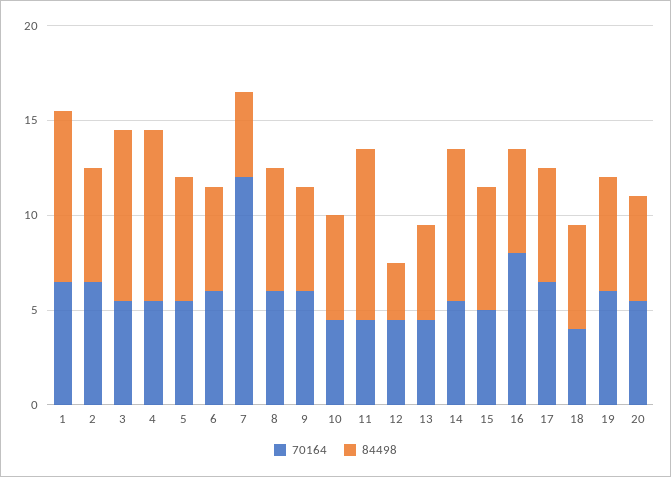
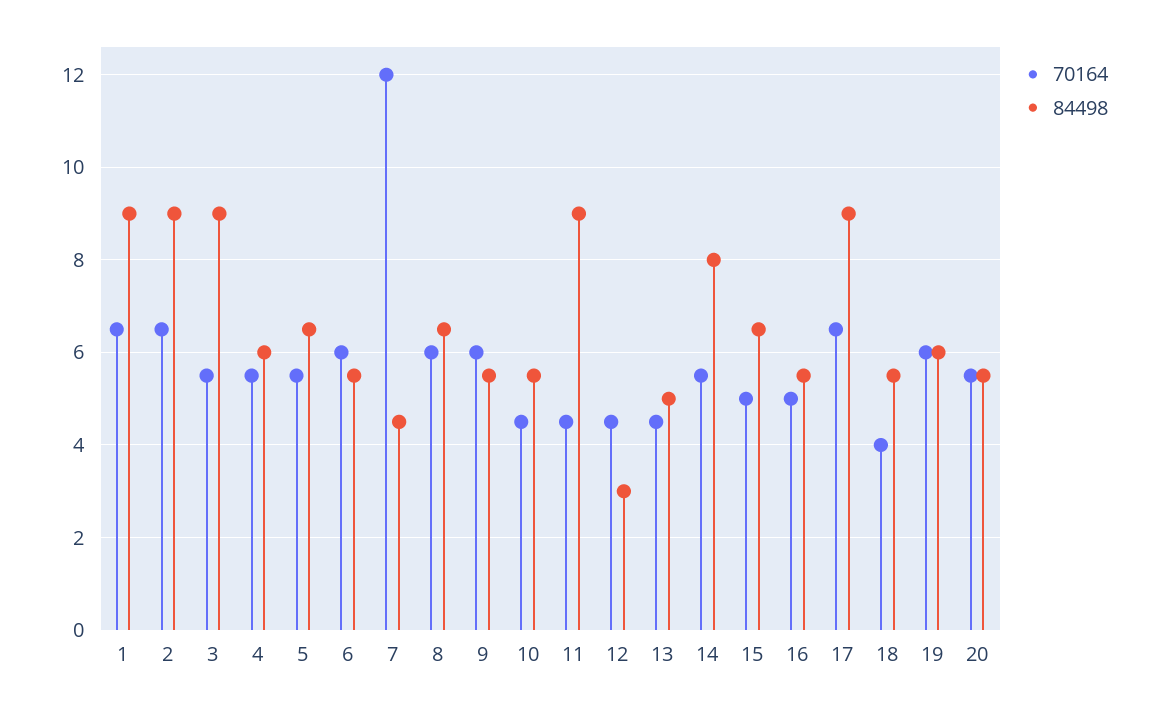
84498, 2: 6 -> 9
84498, 4: 9 -> 6
70164, 16: 8 -> 5
84498, 17: 6 -> 9

